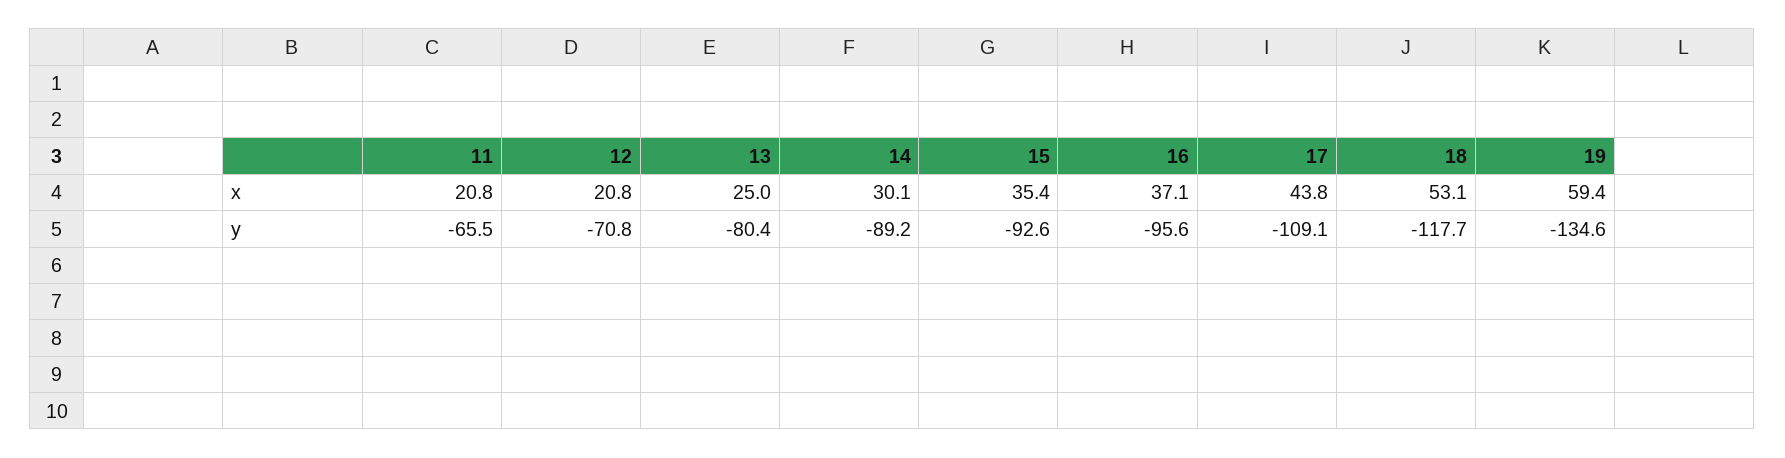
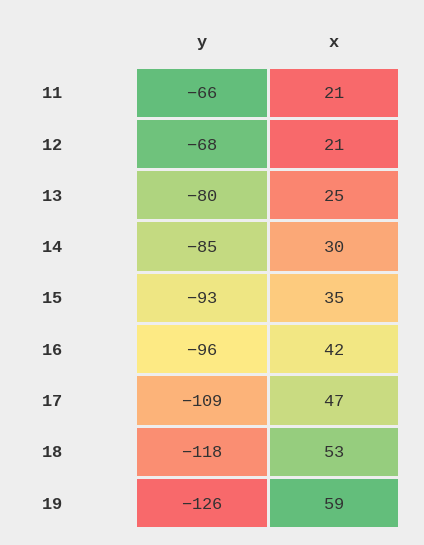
16, x: 37.1 -> 42
17, x: 43.8 -> 47
12, y: -70.8 -> -68
14, y: -89.2 -> -85
19, y: -134.6 -> -126

